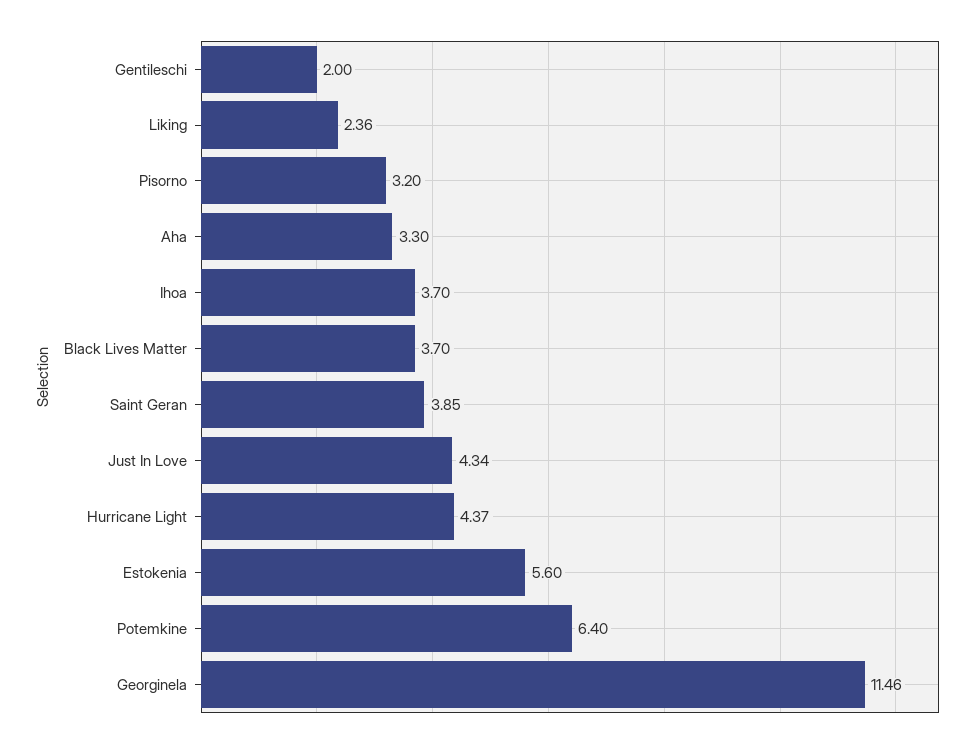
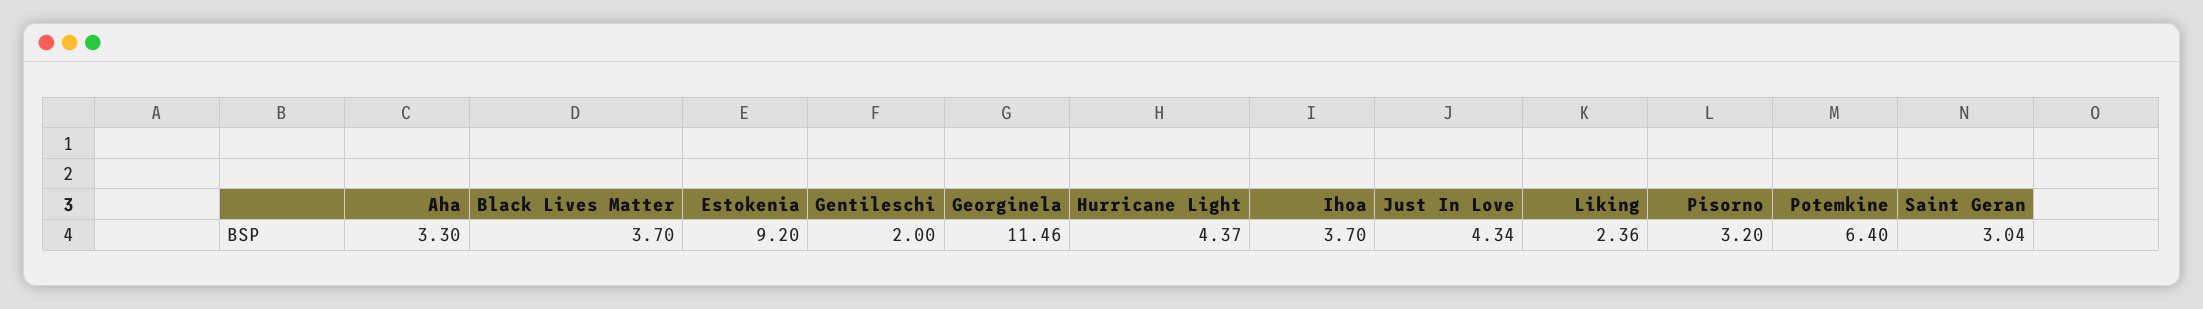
Saint Geran: 3.85 -> 3.04
Estokenia: 5.6 -> 9.2

